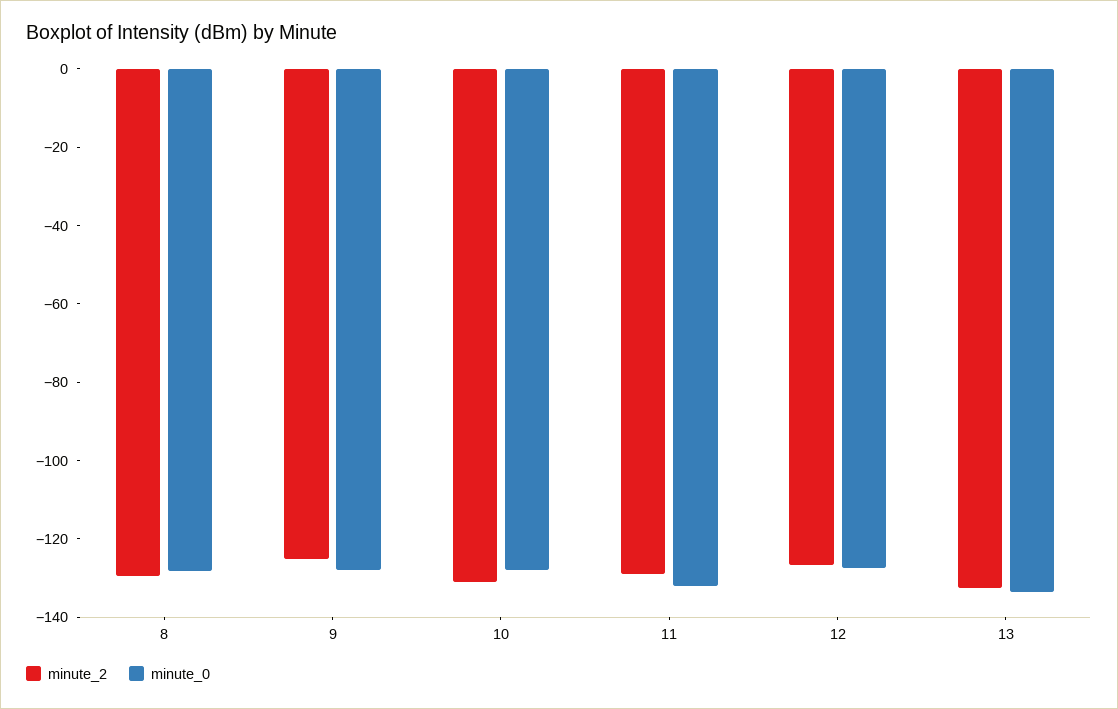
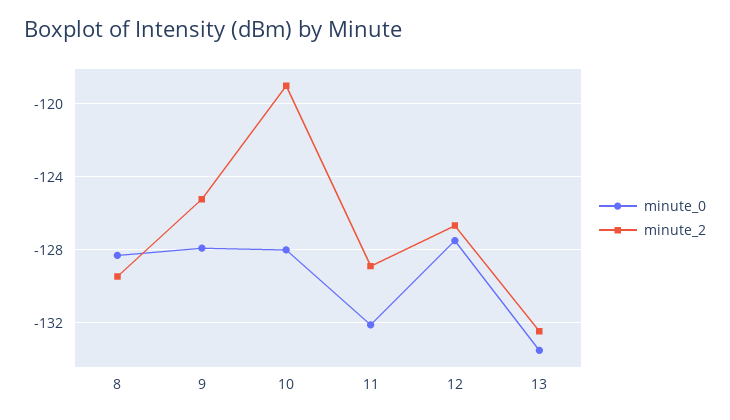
minute_2, 10: -130 -> -119

